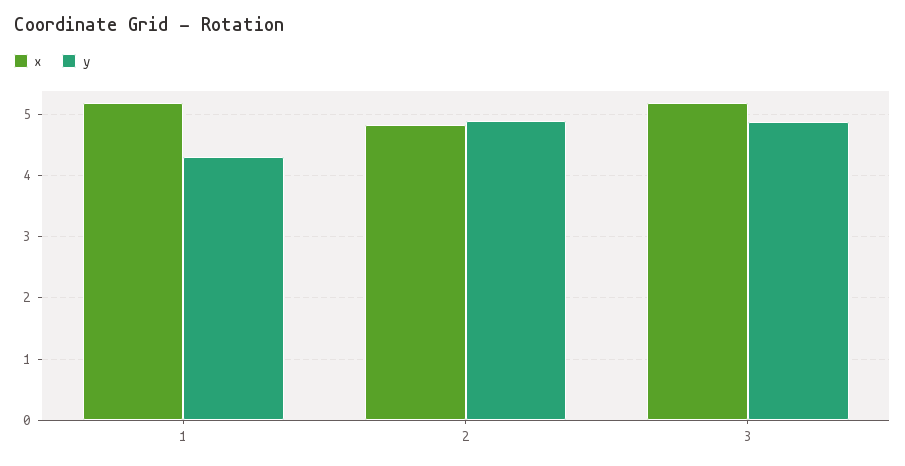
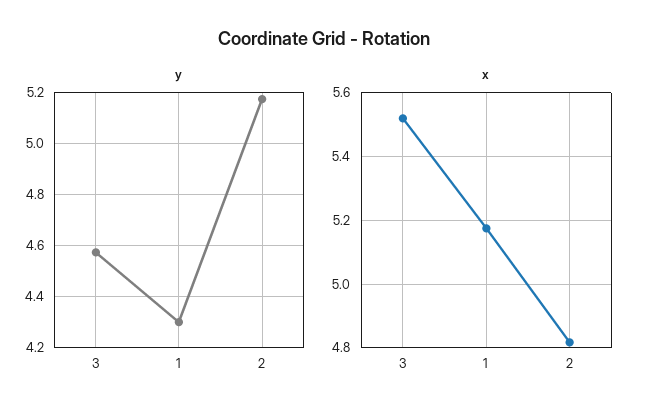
y, 2: 4.9 -> 5.175
x, 3: 5.2 -> 5.52
y, 3: 4.9 -> 4.575

